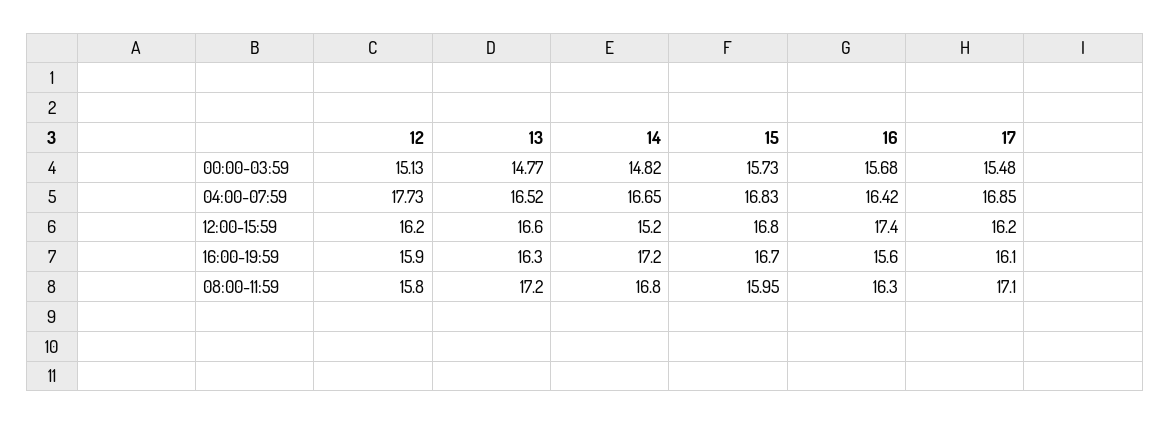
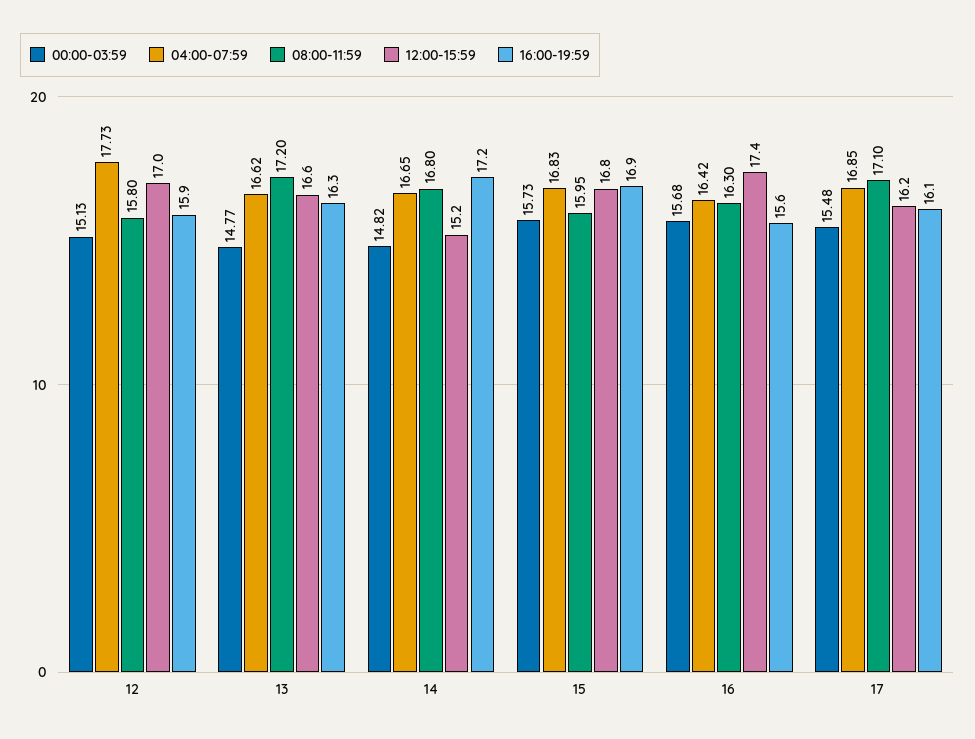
04:00-07:59, 13: 16.52 -> 16.62
12:00-15:59, 12: 16.2 -> 17
16:00-19:59, 15: 16.7 -> 16.9

